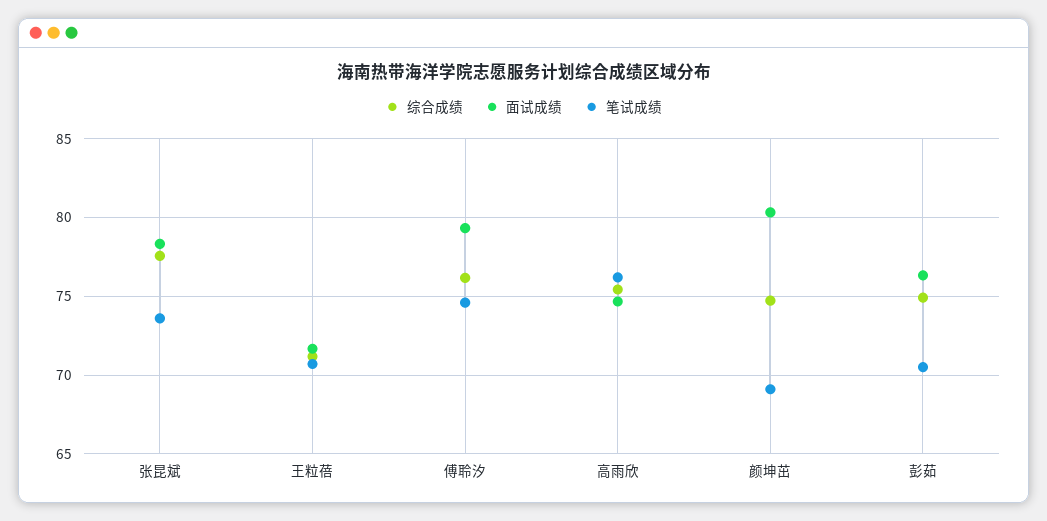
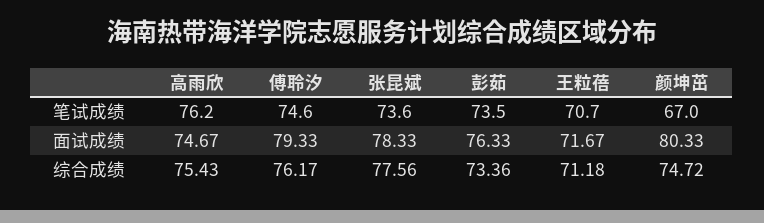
笔试成绩, 颜坤茁: 69 -> 67
综合成绩, 彭茹: 75 -> 73.36
笔试成绩, 彭茹: 70.5 -> 73.5

